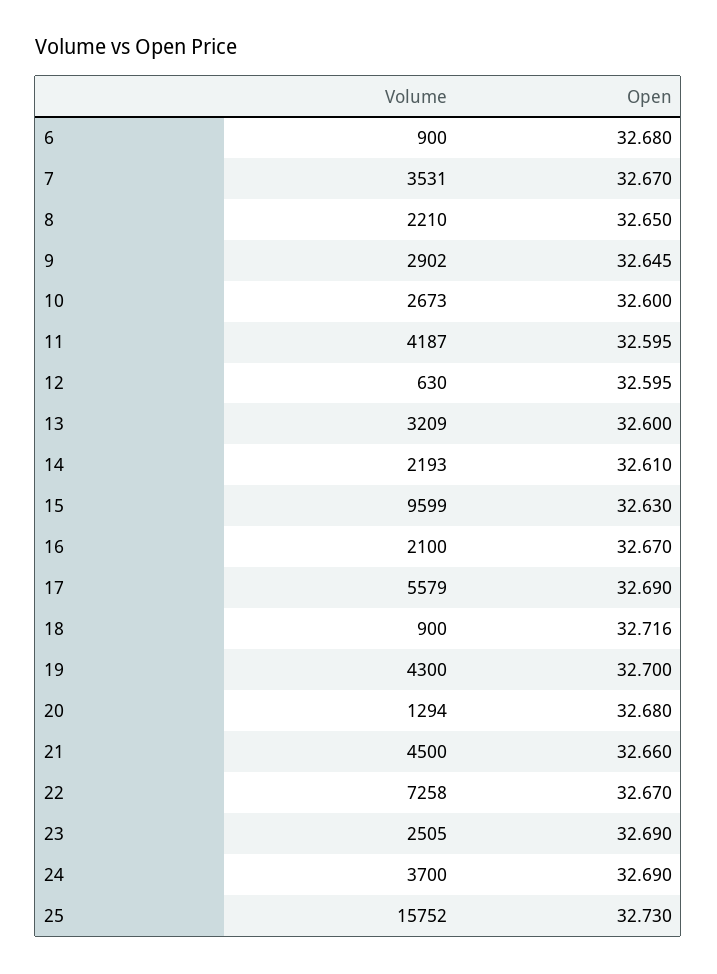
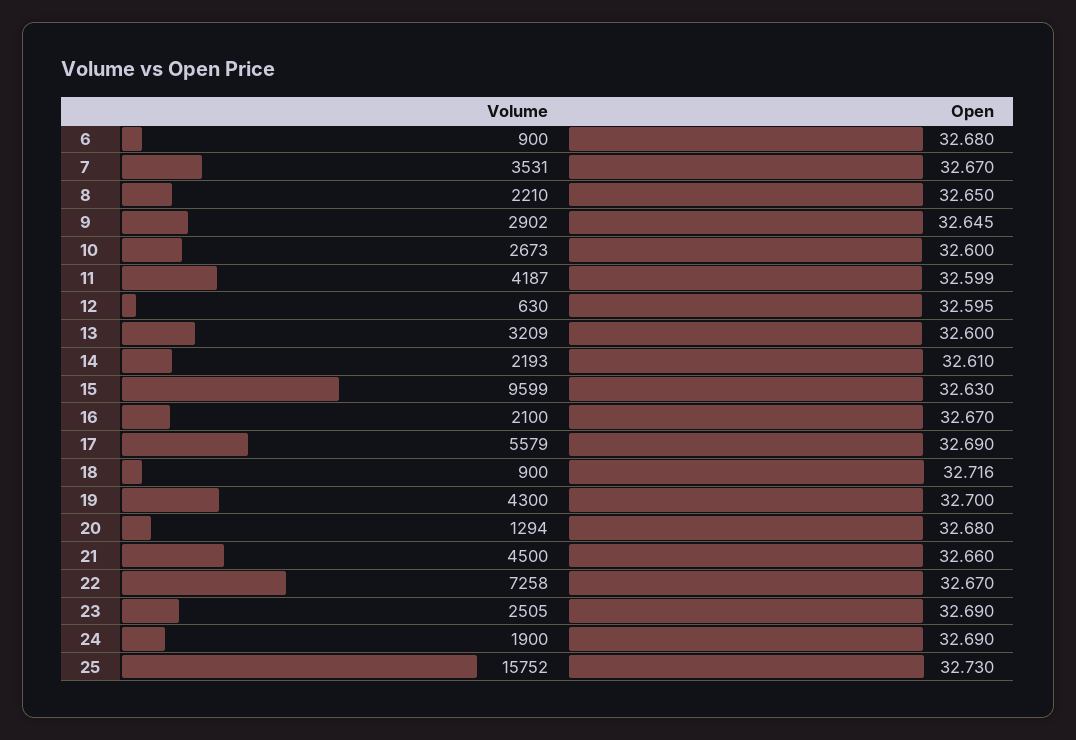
Open, 11: 32.595 -> 32.599
Volume, 24: 3700 -> 1900

